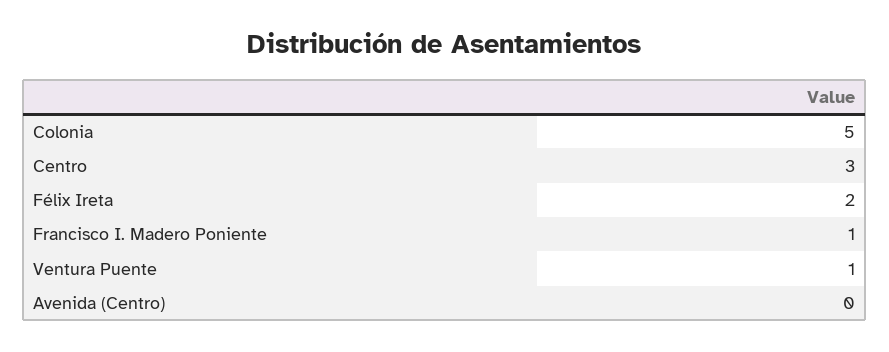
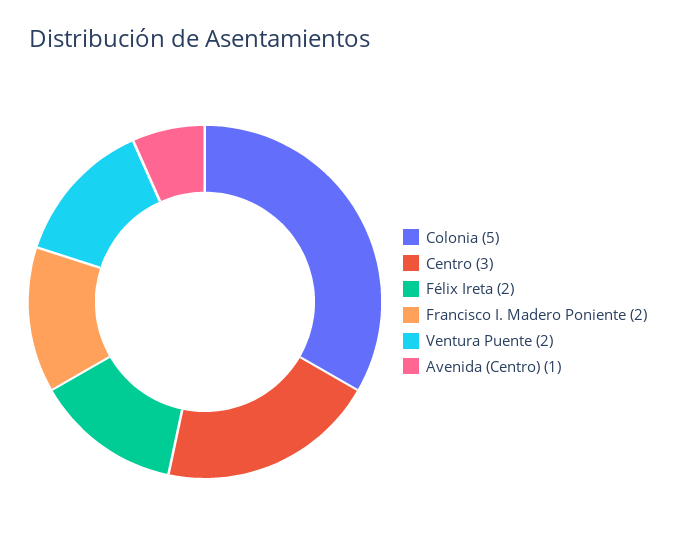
Francisco I. Madero Poniente: 1 -> 2
Ventura Puente: 1 -> 2
Avenida (Centro): 0 -> 1

